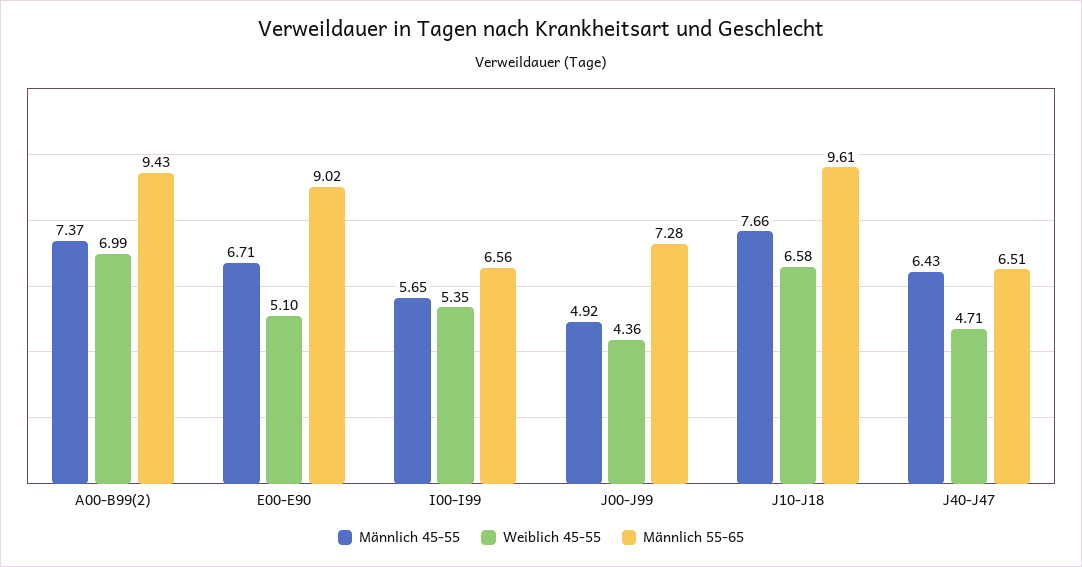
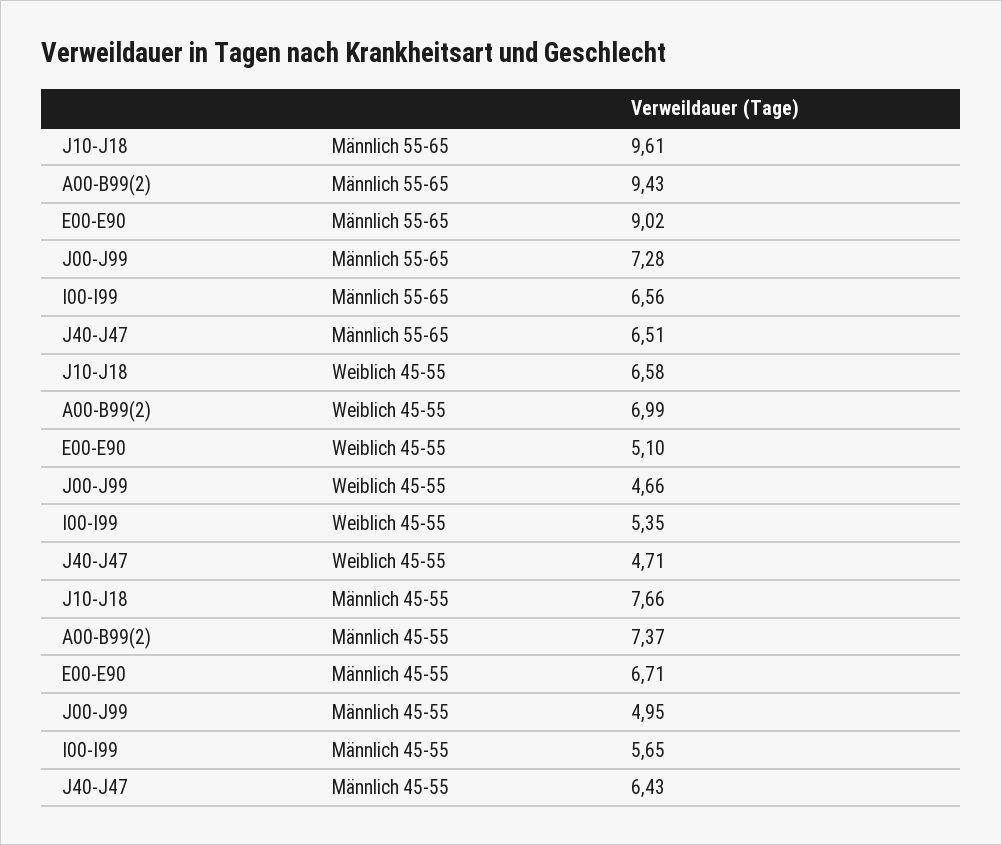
Männlich 45-55, J00-J99: 4.92 -> 4.95
Weiblich 45-55, J00-J99: 4.36 -> 4.66

